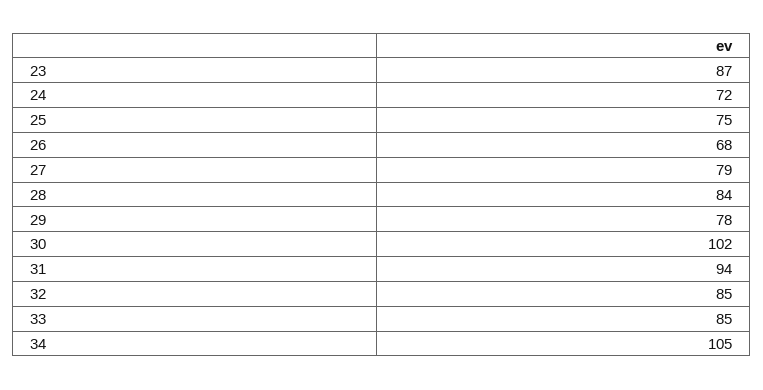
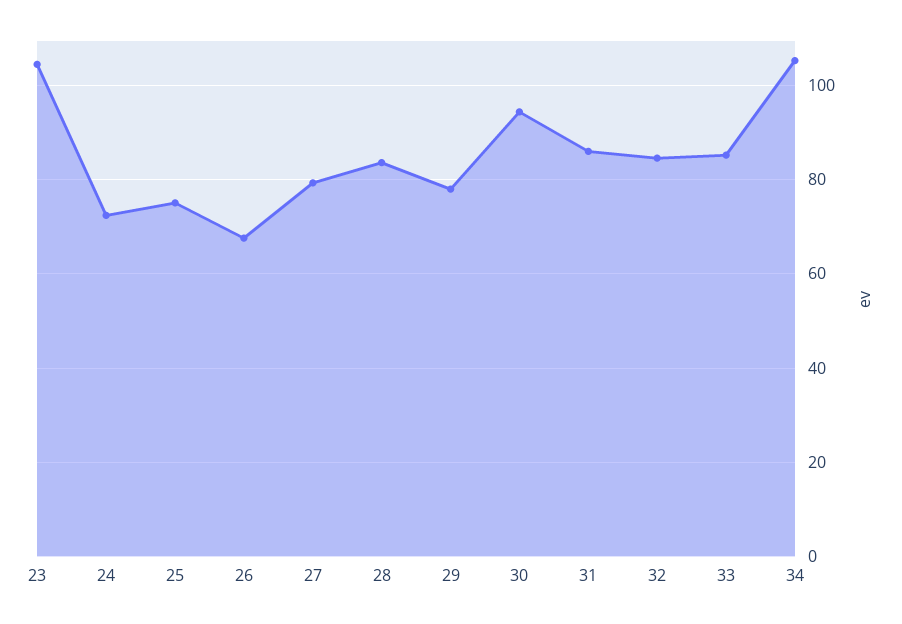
23: 87 -> 104
30: 102 -> 94
31: 94 -> 86

